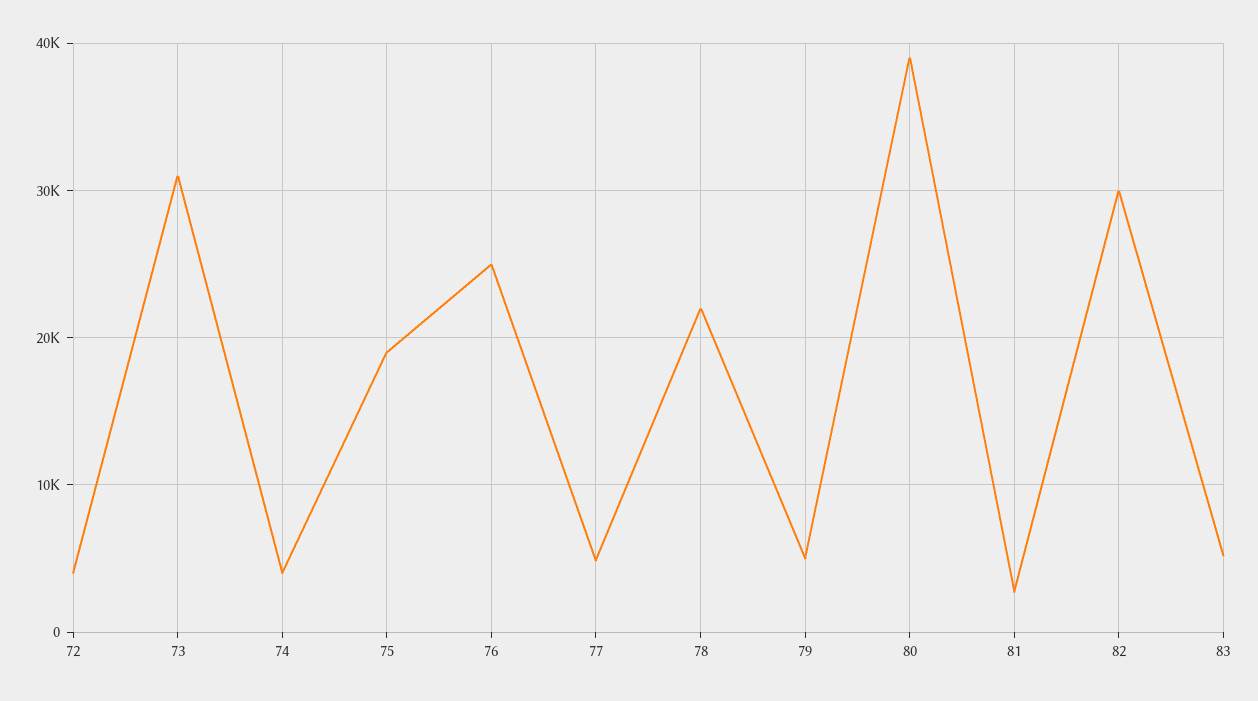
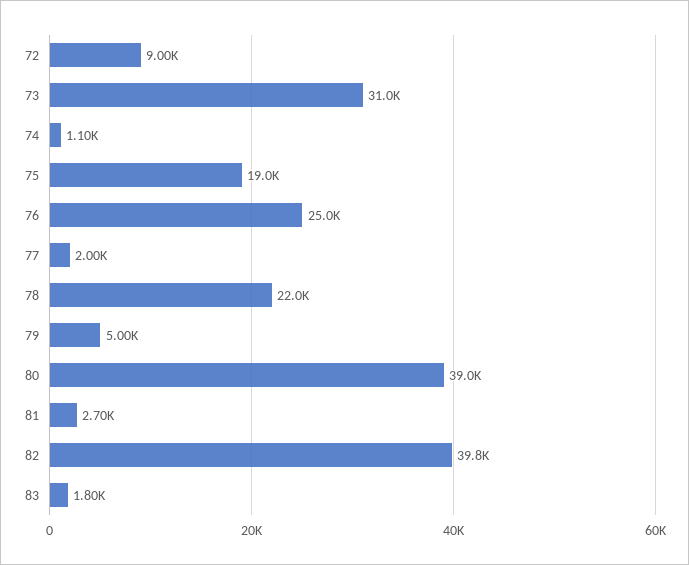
72: 4000 -> 9000
74: 4000 -> 1100
77: 5000 -> 2000
82: 30000 -> 39800
83: 5000 -> 1800

